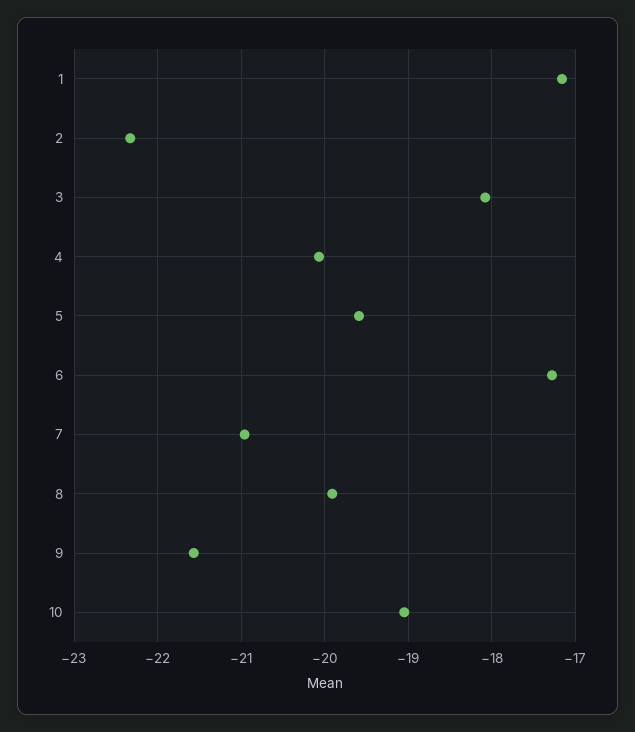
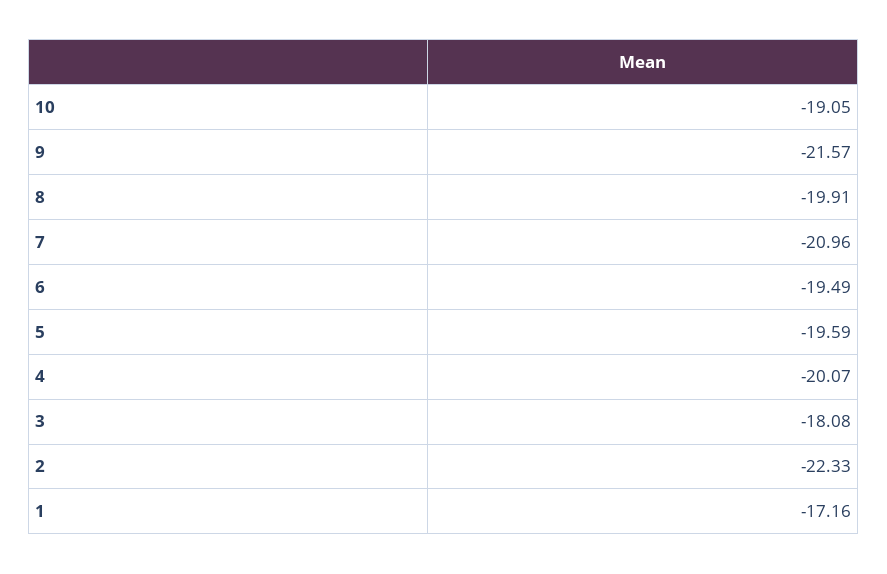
6: -17.3 -> -19.49

